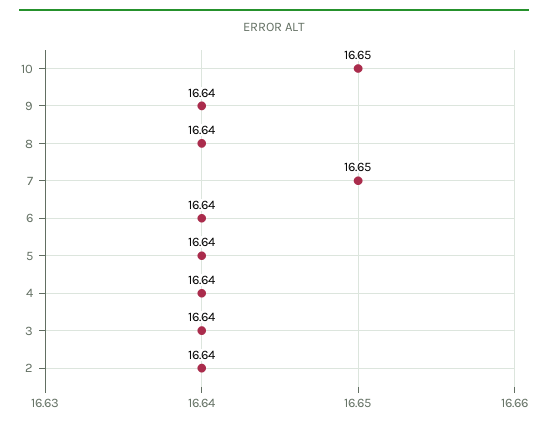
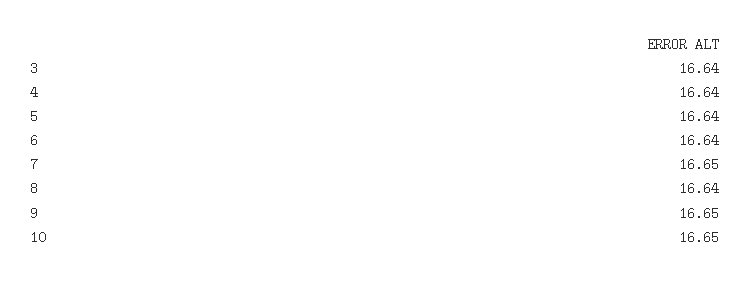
9: 16.64 -> 16.65
2: 16.64 -> none

